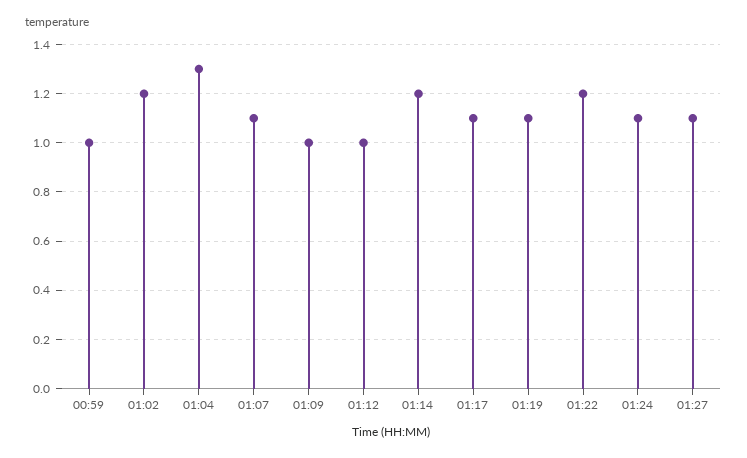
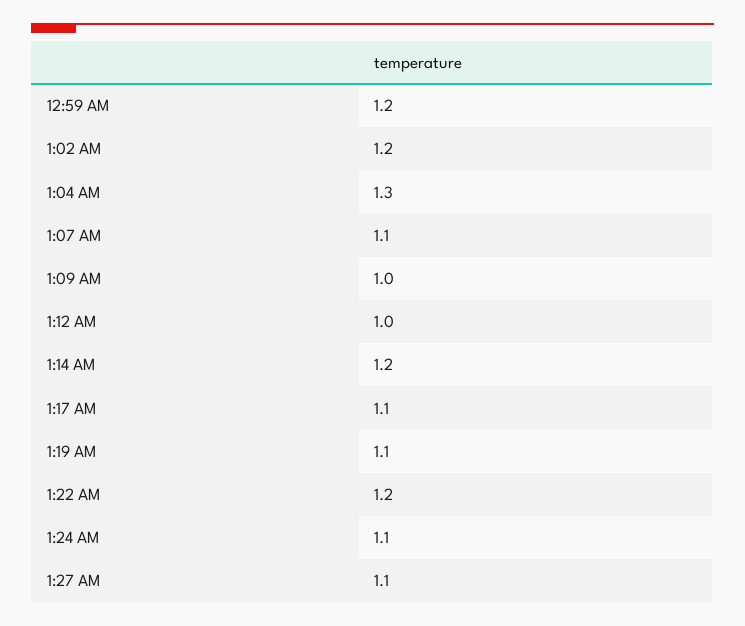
00:59: 1 -> 1.2

